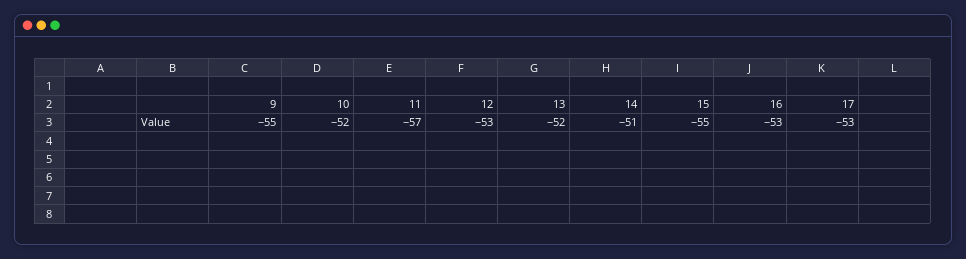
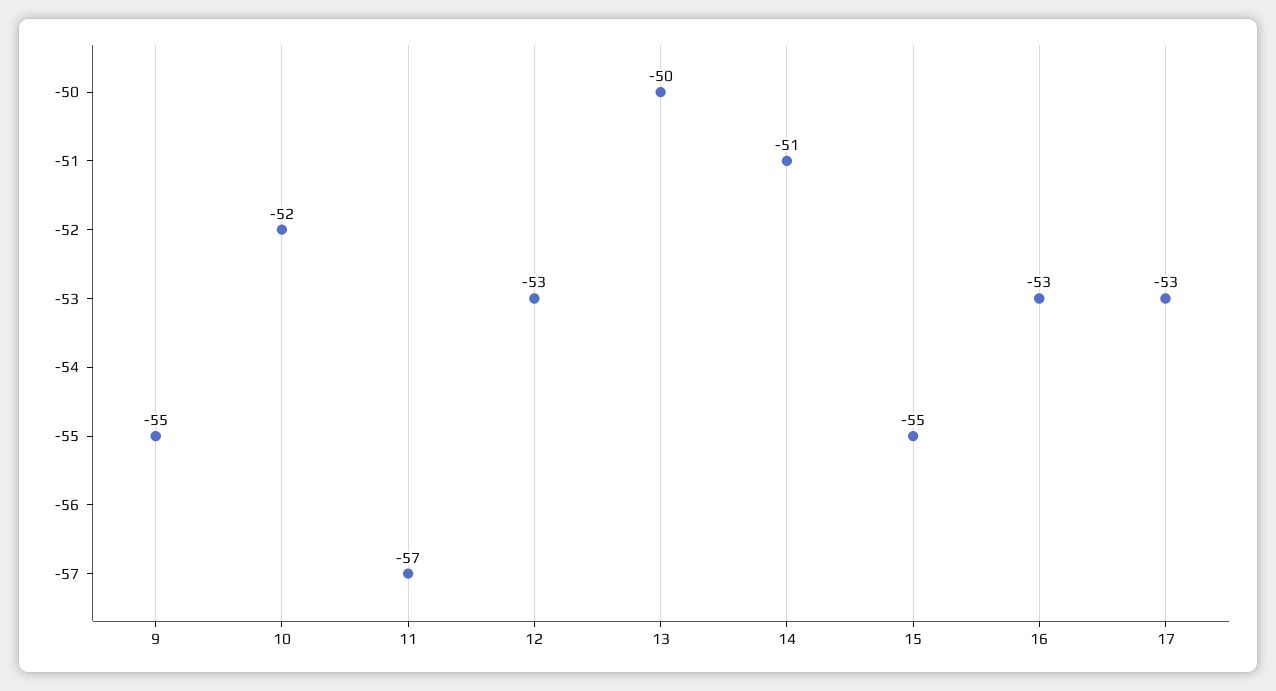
13: -52 -> -50

